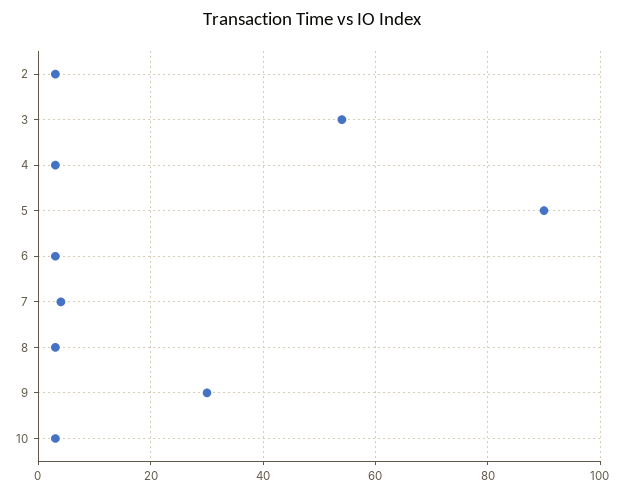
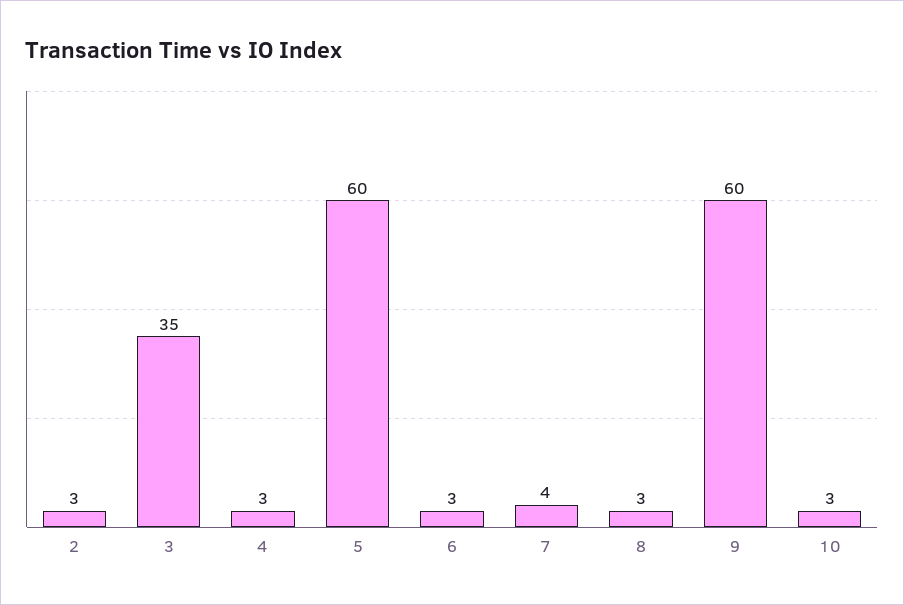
3: 55 -> 35
5: 90 -> 60
9: 30 -> 60

